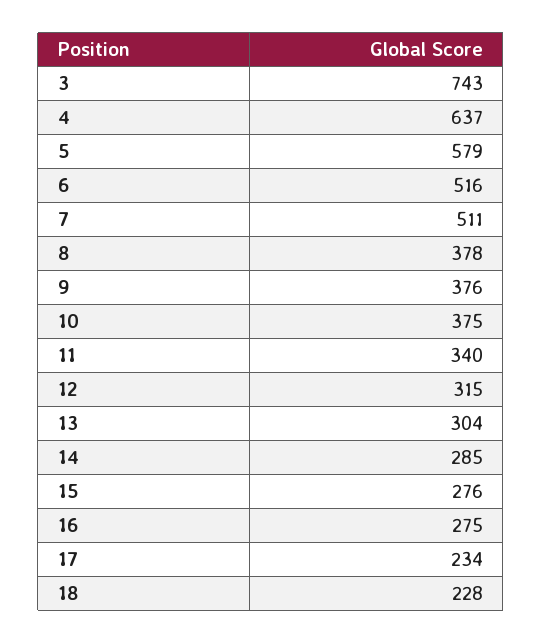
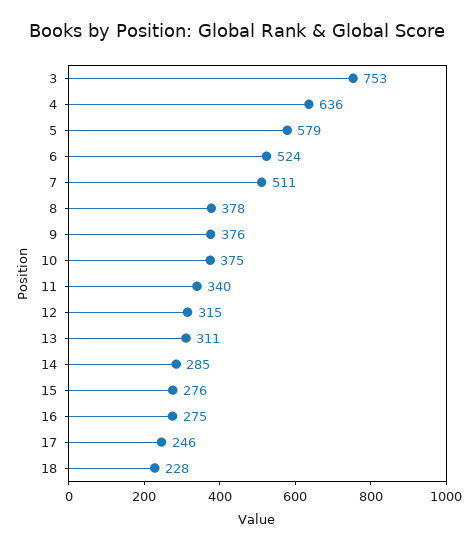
3: 743 -> 753
4: 637 -> 636
6: 516 -> 524
13: 304 -> 311
17: 234 -> 246

